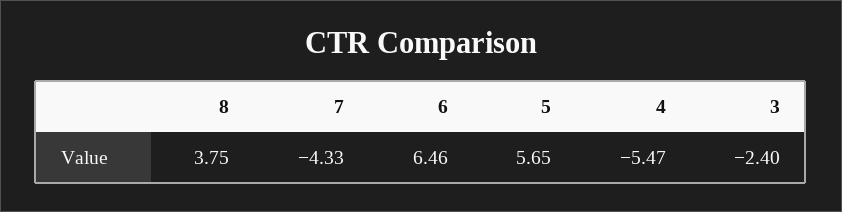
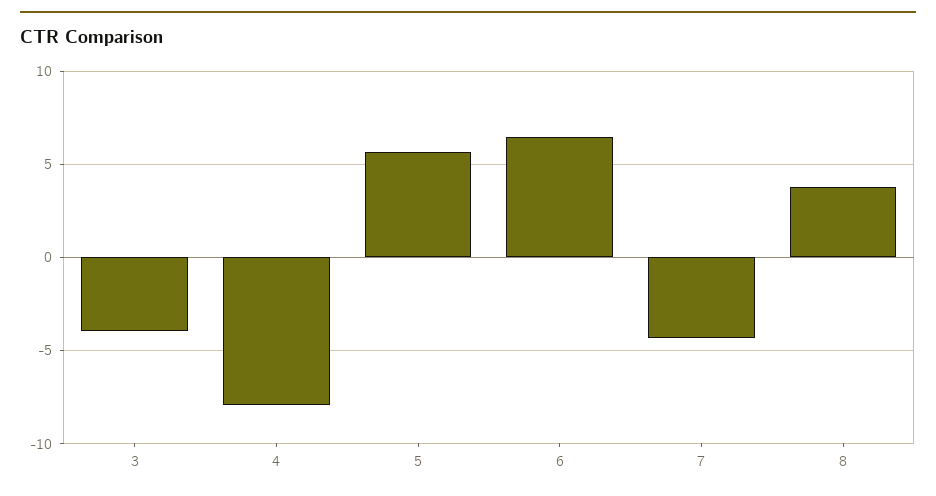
4: -5.47 -> -8
3: -2.4 -> -4

